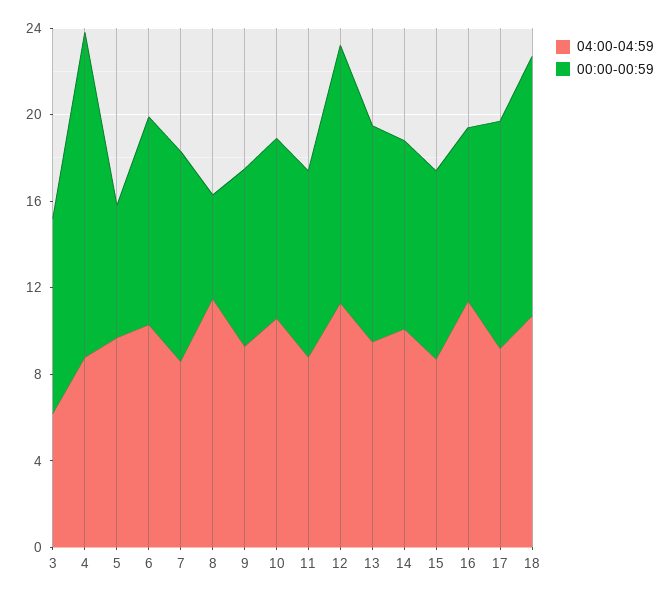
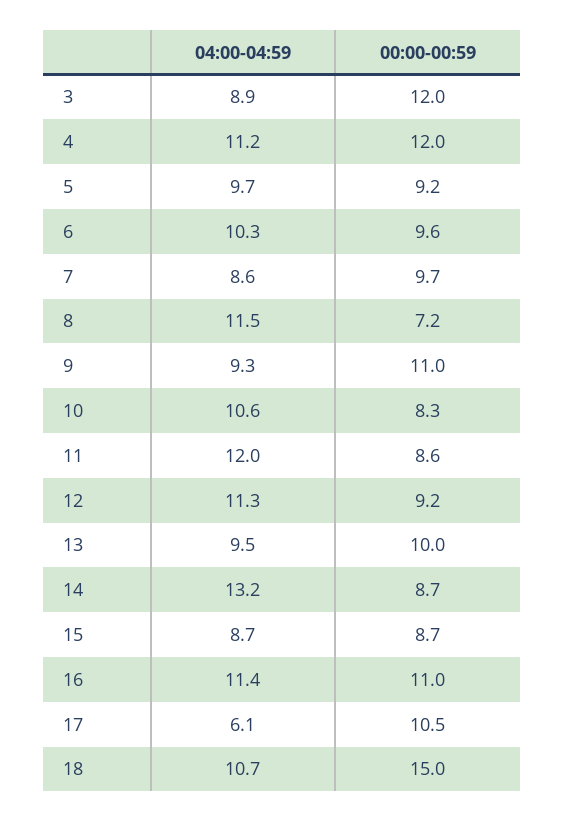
04:00-04:59, 3: 6 -> 8.9
00:00-00:59, 3: 9 -> 12
04:00-04:59, 4: 9 -> 11.2
00:00-00:59, 4: 15 -> 12
00:00-00:59, 5: 6 -> 9.2
00:00-00:59, 8: 5 -> 7.2
00:00-00:59, 9: 8 -> 11
04:00-04:59, 11: 9 -> 12
00:00-00:59, 12: 12 -> 9.2
04:00-04:59, 14: 10 -> 13.2
00:00-00:59, 16: 8 -> 11
04:00-04:59, 17: 9 -> 6.1
00:00-00:59, 18: 12 -> 15

